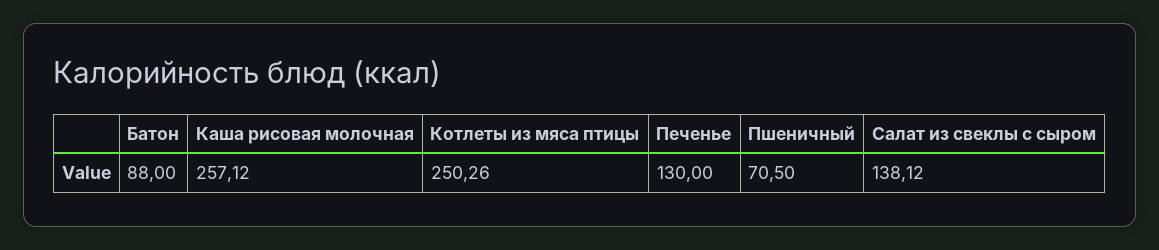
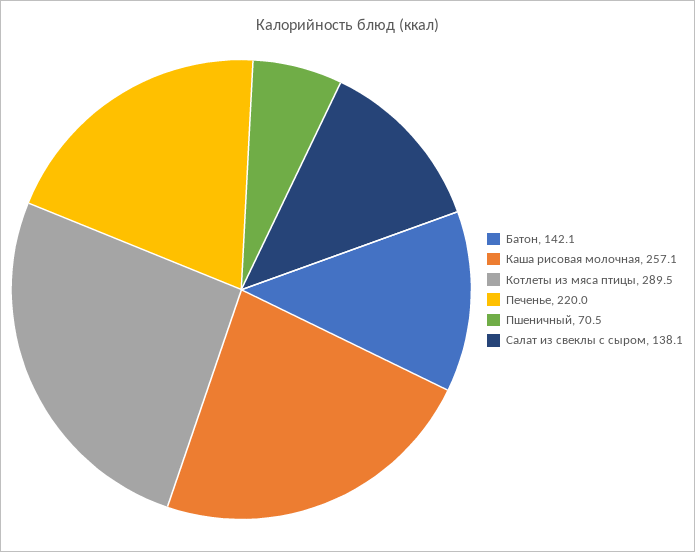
Батон: 88 -> 142.1
Котлеты из мяса птицы: 250.26 -> 289.5
Печенье: 130 -> 220

